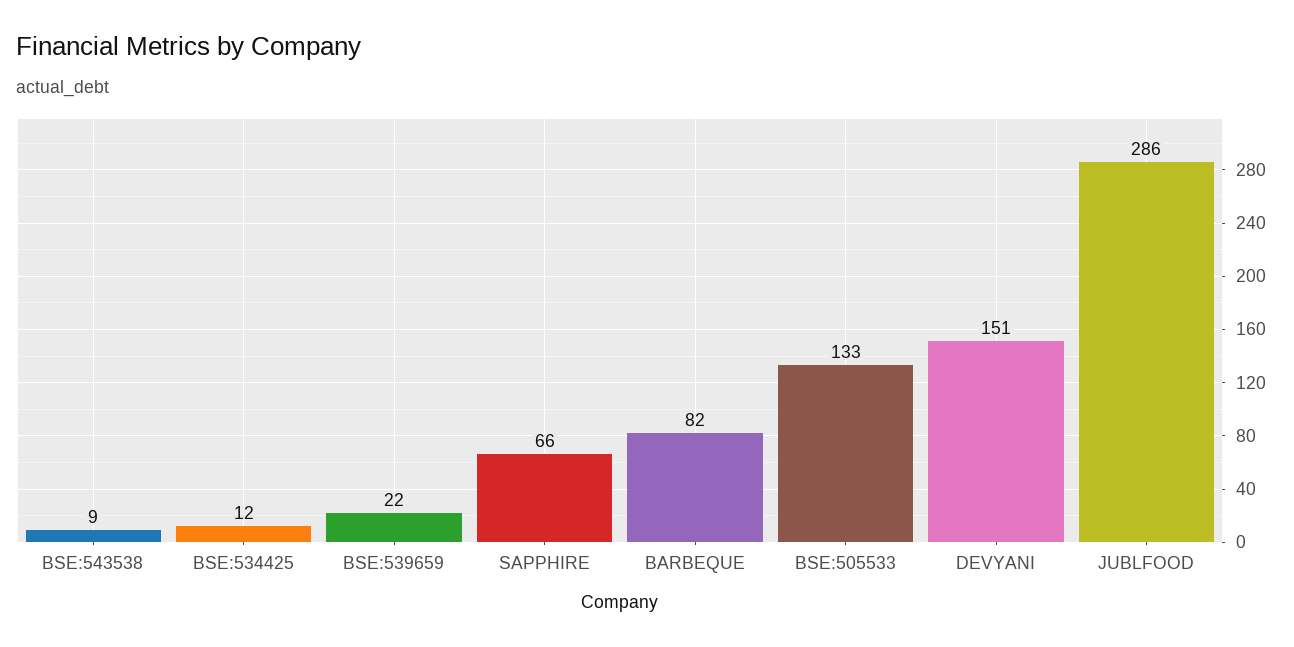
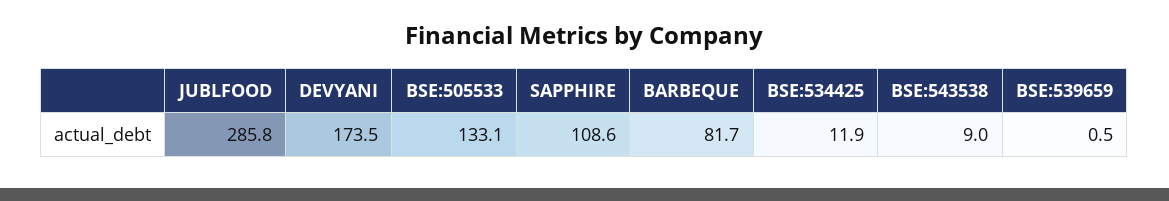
BSE:539659: 22 -> 0.5
SAPPHIRE: 66 -> 108.6
DEVYANI: 151 -> 173.5

